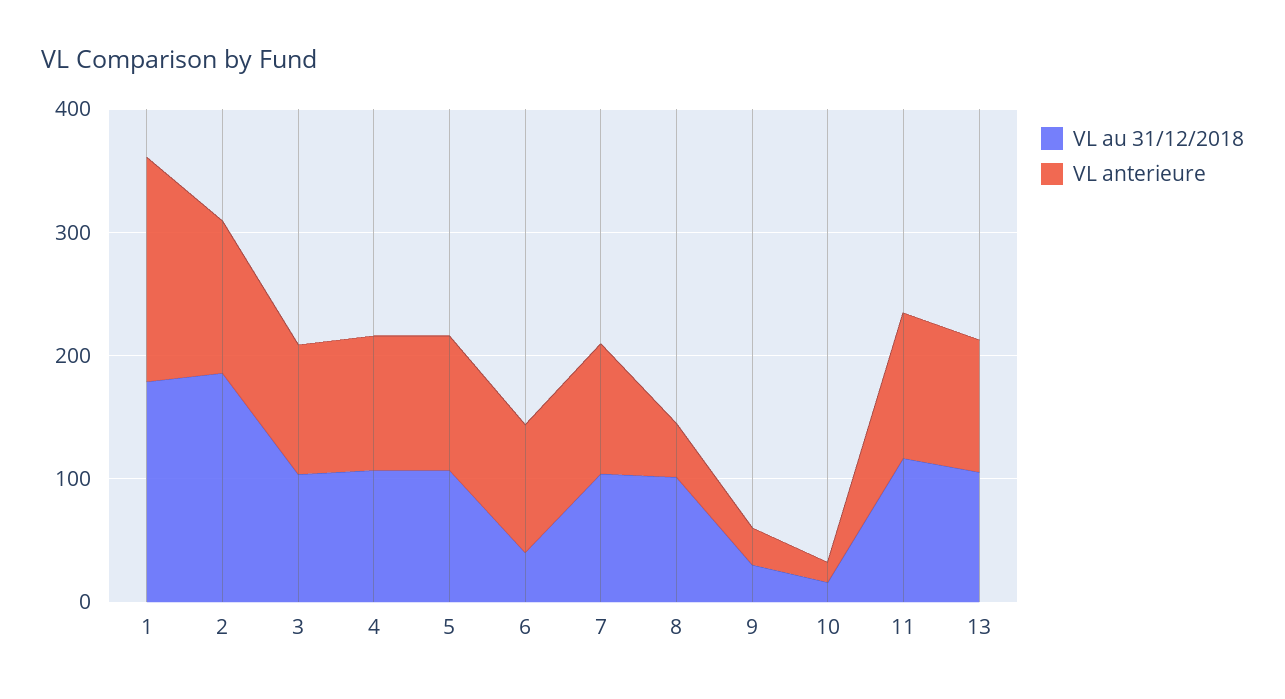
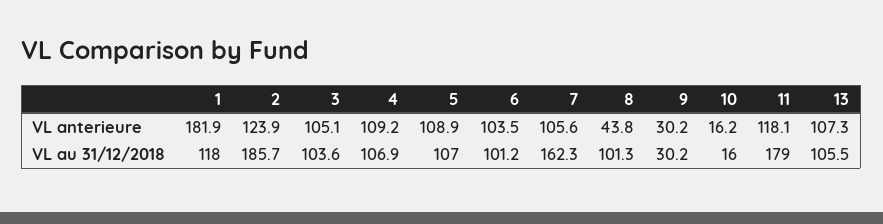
VL au 31/12/2018, 1: 180 -> 118
VL au 31/12/2018, 6: 40 -> 101.2
VL au 31/12/2018, 7: 100 -> 162.3
VL au 31/12/2018, 11: 120 -> 179

